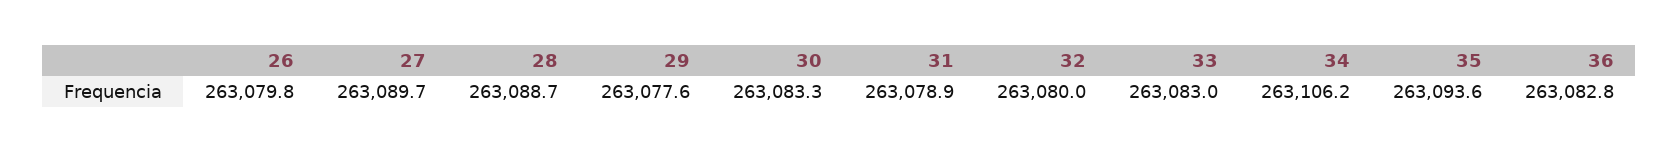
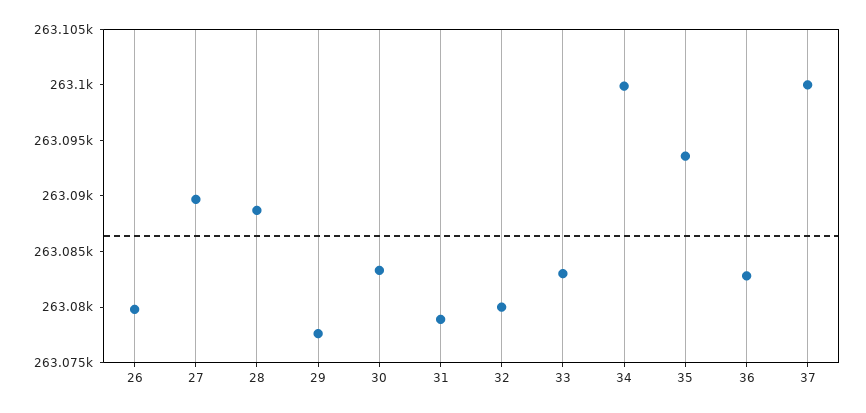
34: 263106.2 -> 263100
37: none -> 263100

